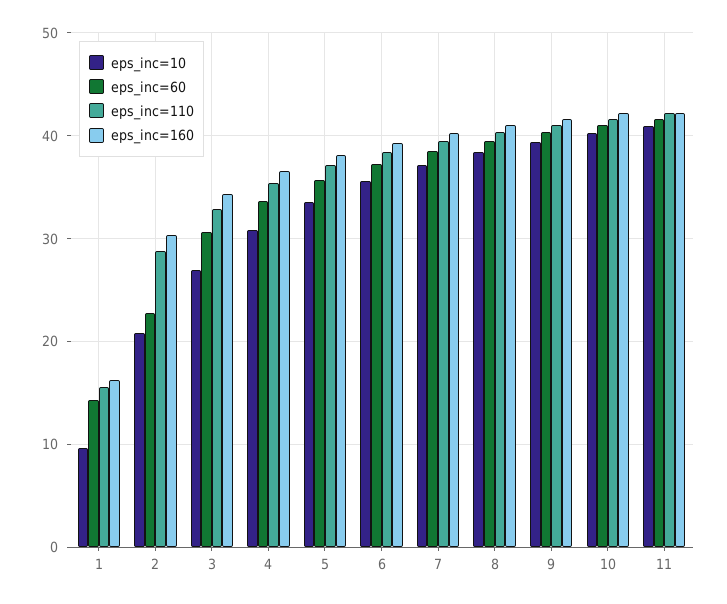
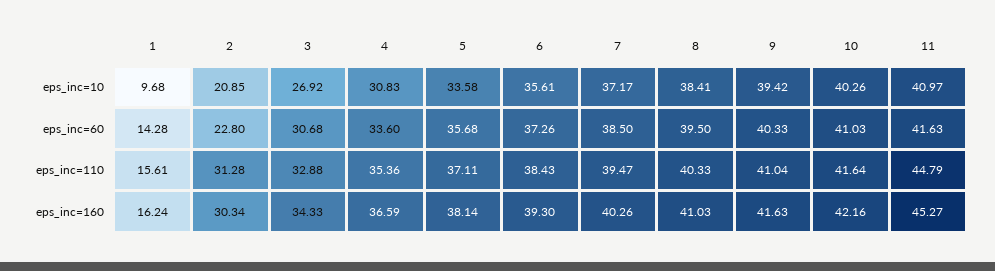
eps_inc=110, 2: 29 -> 31.28
eps_inc=110, 11: 42 -> 44.79
eps_inc=160, 11: 42 -> 45.27

